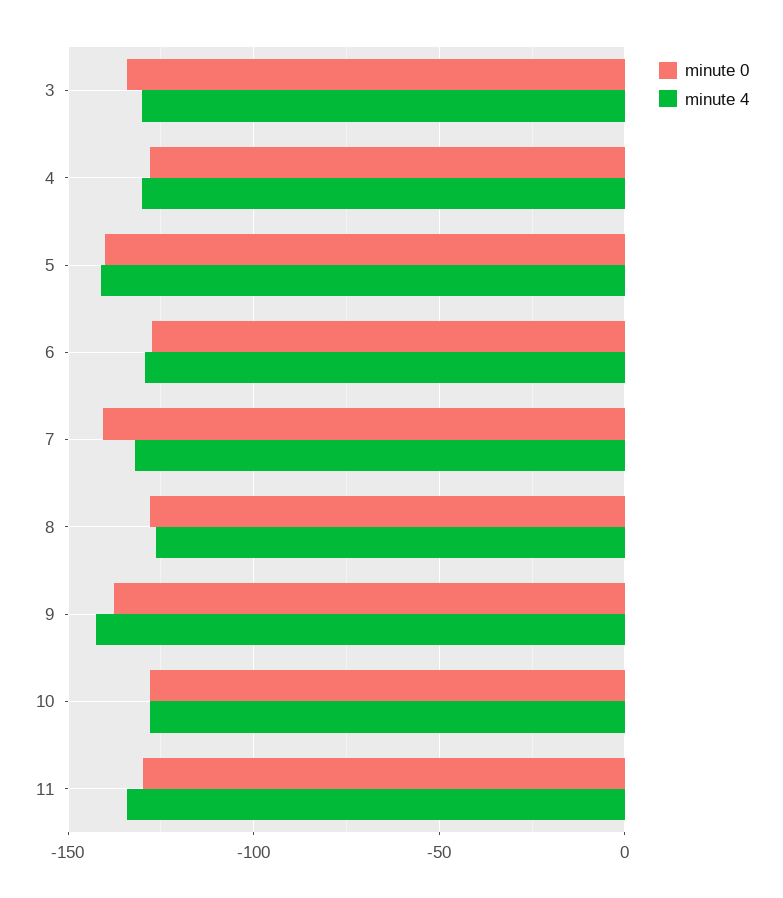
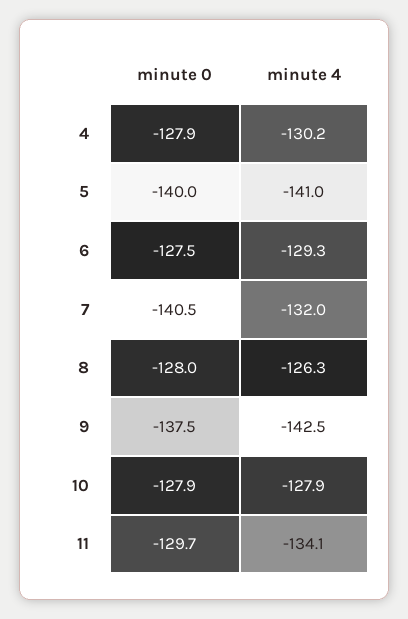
minute 0, 3: -135 -> none
minute 4, 3: -130 -> none

